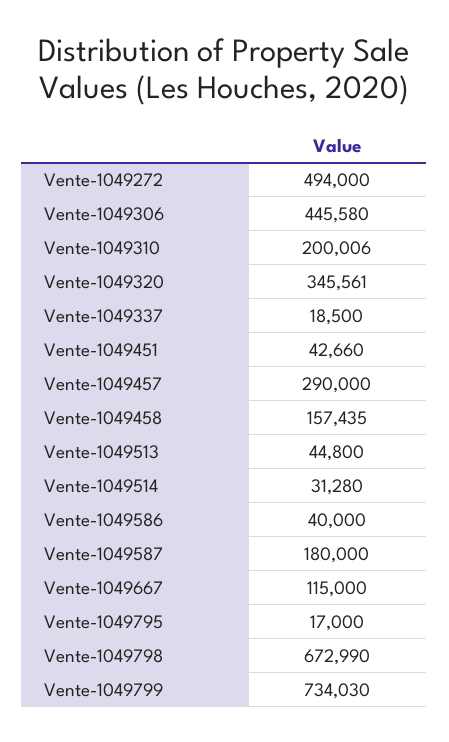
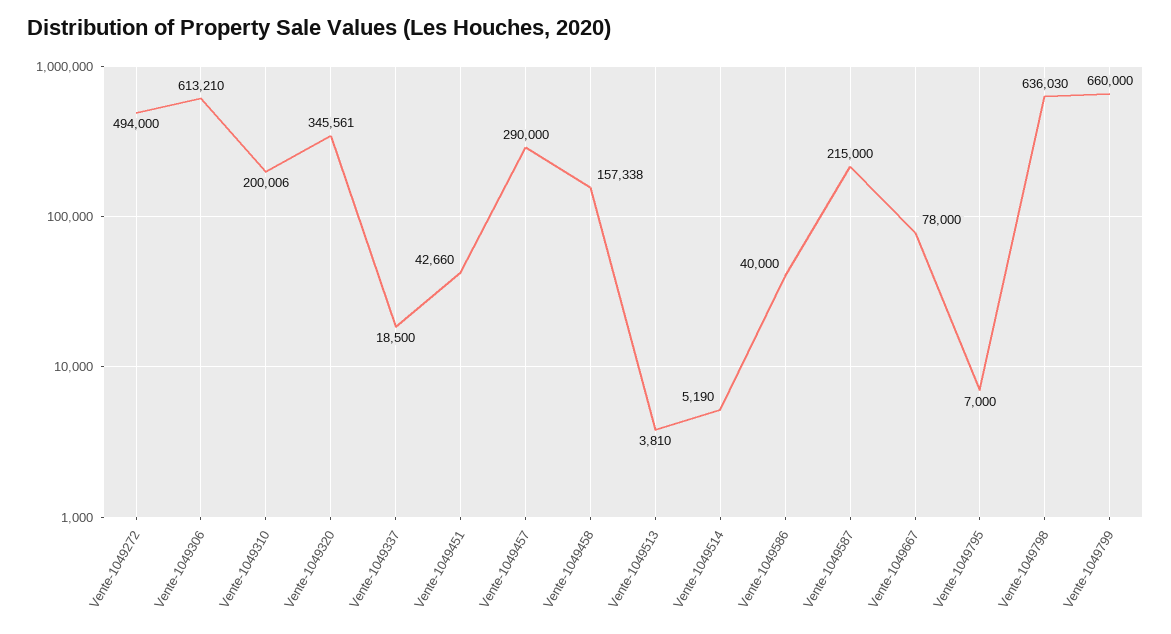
Vente-1049306: 445580 -> 613210
Vente-1049458: 157435 -> 157338
Vente-1049513: 44800 -> 3810
Vente-1049514: 31280 -> 5190
Vente-1049587: 180000 -> 215000
Vente-1049667: 115000 -> 78000
Vente-1049795: 17000 -> 7000
Vente-1049798: 672990 -> 636030
Vente-1049799: 734030 -> 660000

